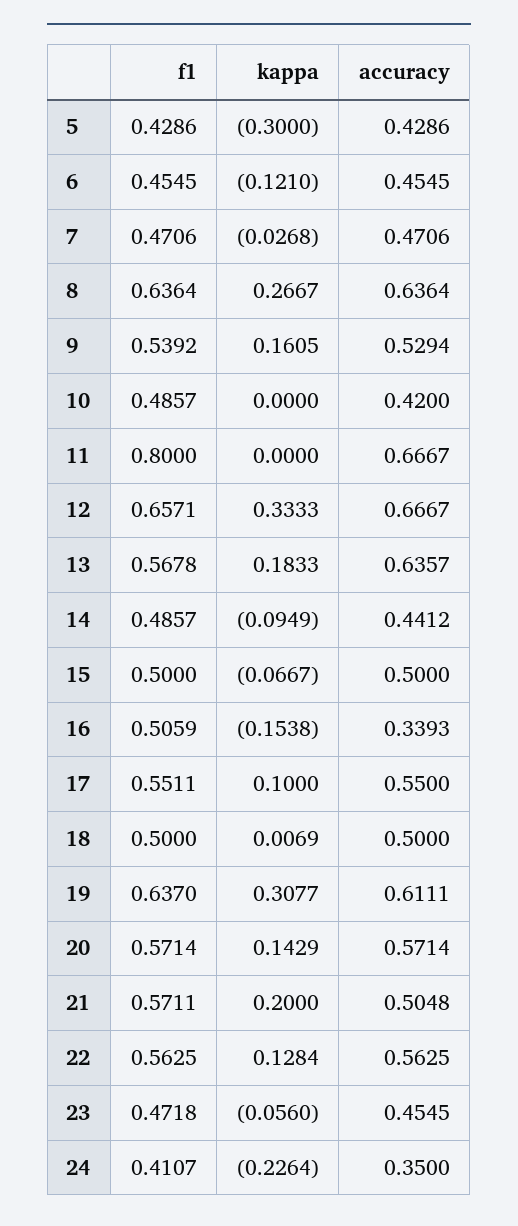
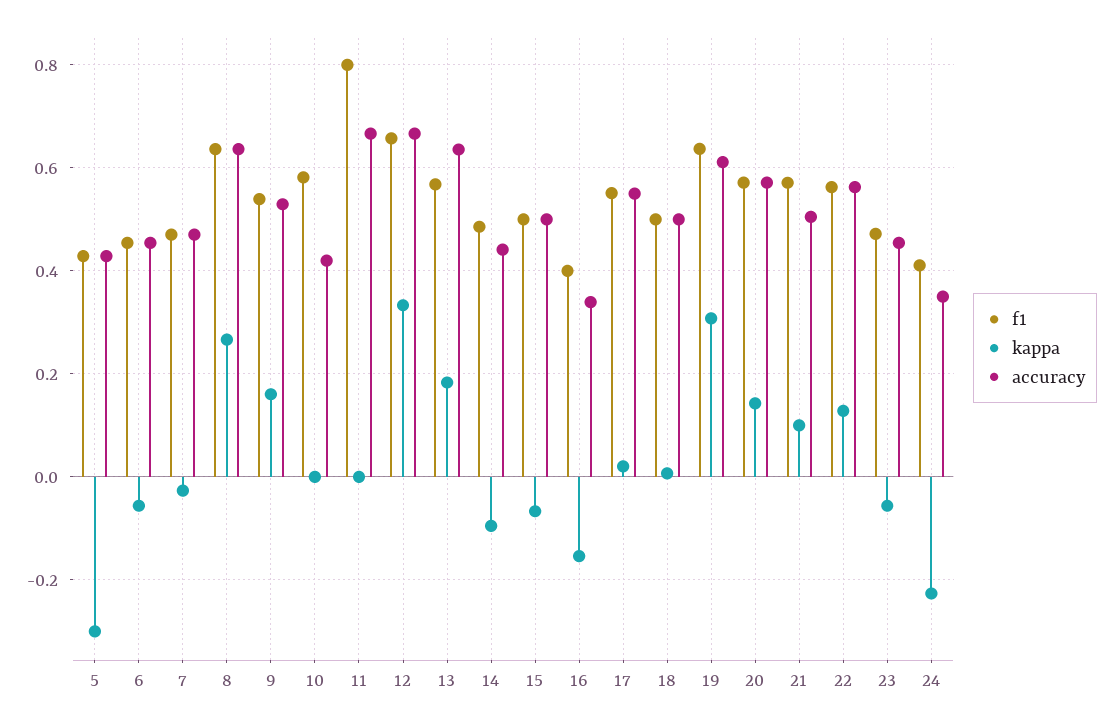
kappa, 6: -0.121 -> -0.06
f1, 10: 0.4857 -> 0.58
f1, 16: 0.5059 -> 0.4
kappa, 17: 0.1 -> 0.02
kappa, 21: 0.2 -> 0.1

